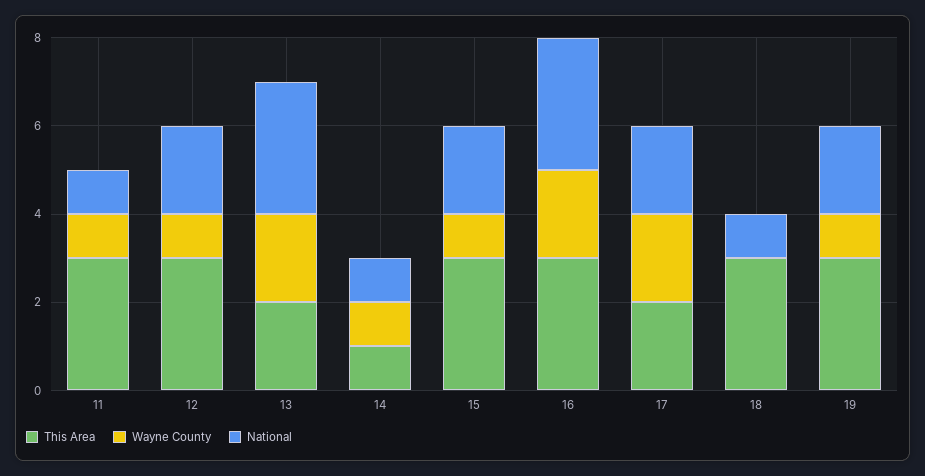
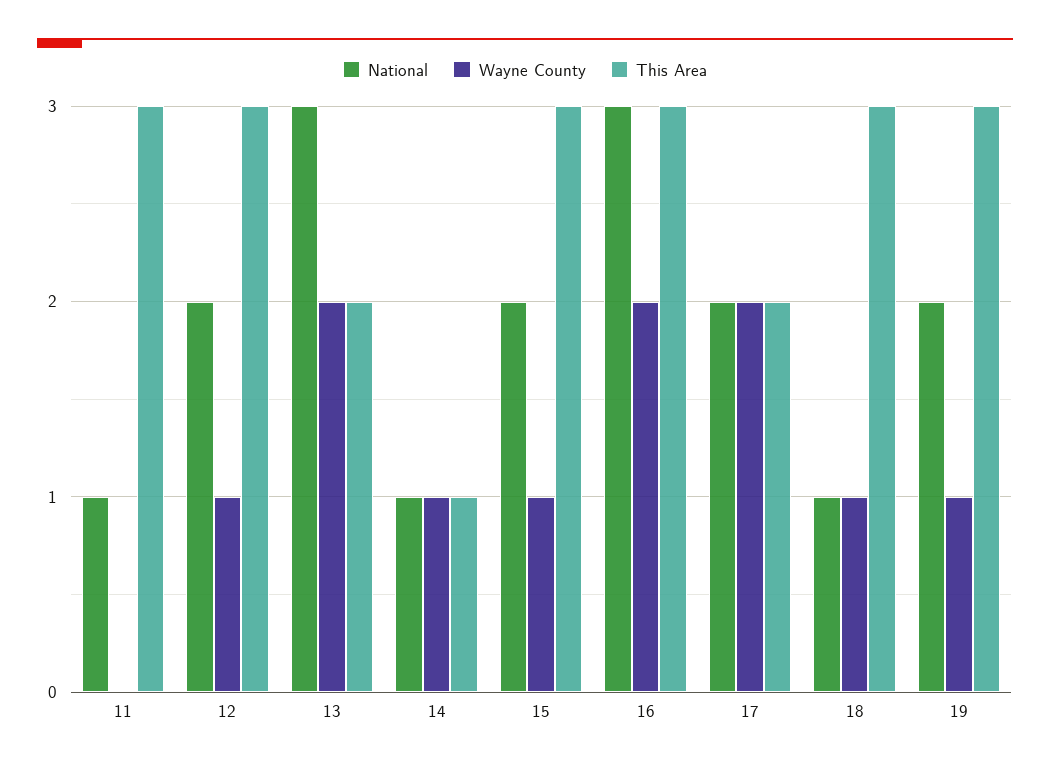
Wayne County, 11: 1 -> 0
Wayne County, 18: 0 -> 1

